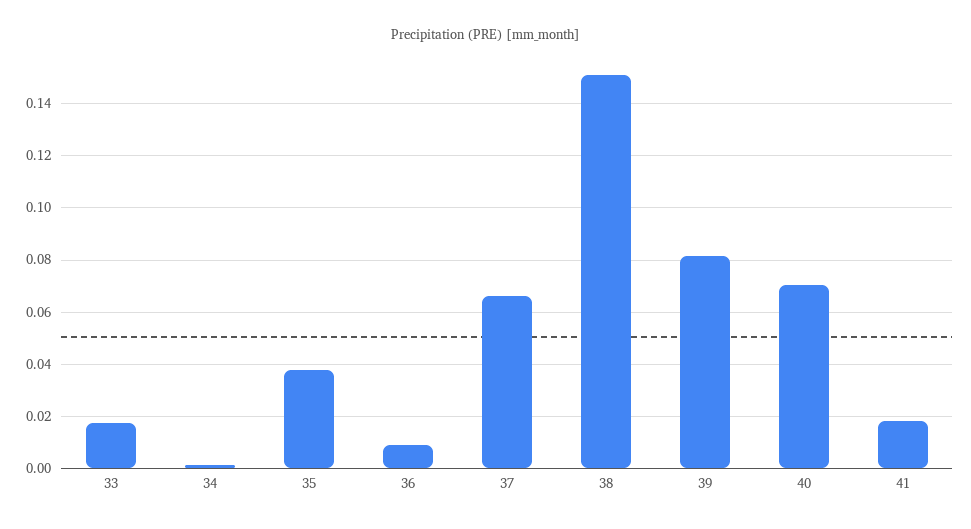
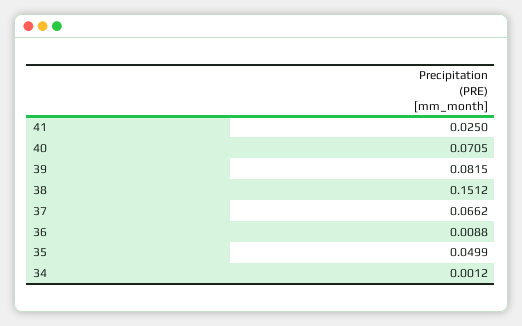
33: 0.0175 -> none
35: 0.0375 -> 0.0499
41: 0.0175 -> 0.025

